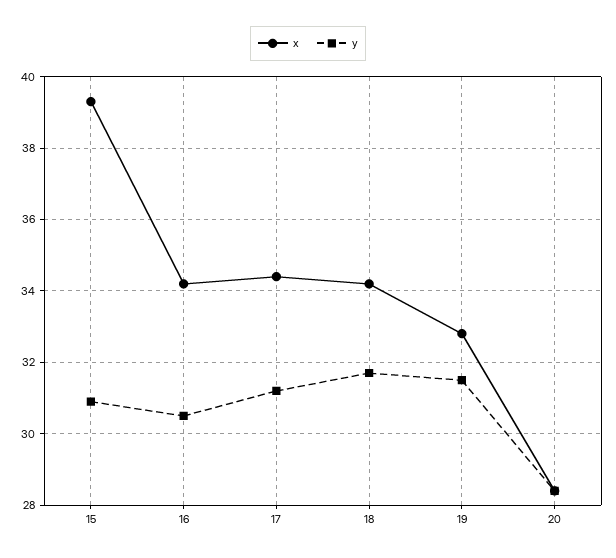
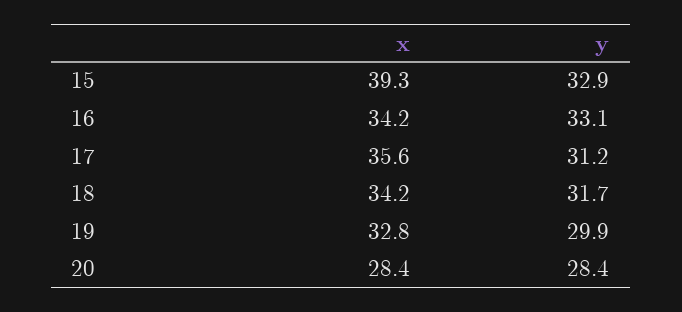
y, 15: 31 -> 32.9
y, 16: 30.5 -> 33.1
x, 17: 34.5 -> 35.6
y, 19: 31.5 -> 29.9

